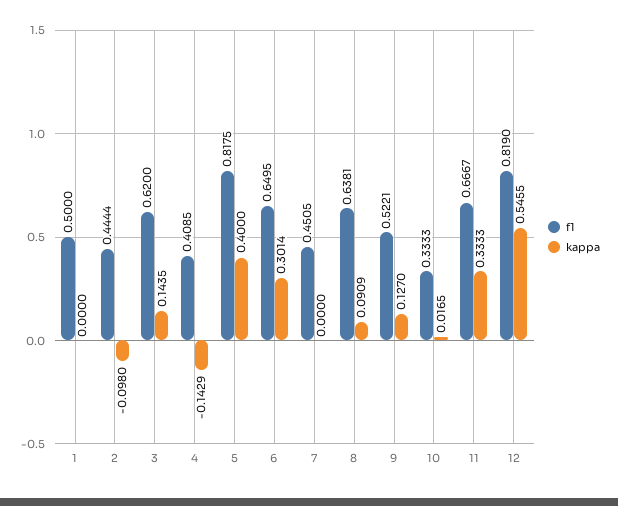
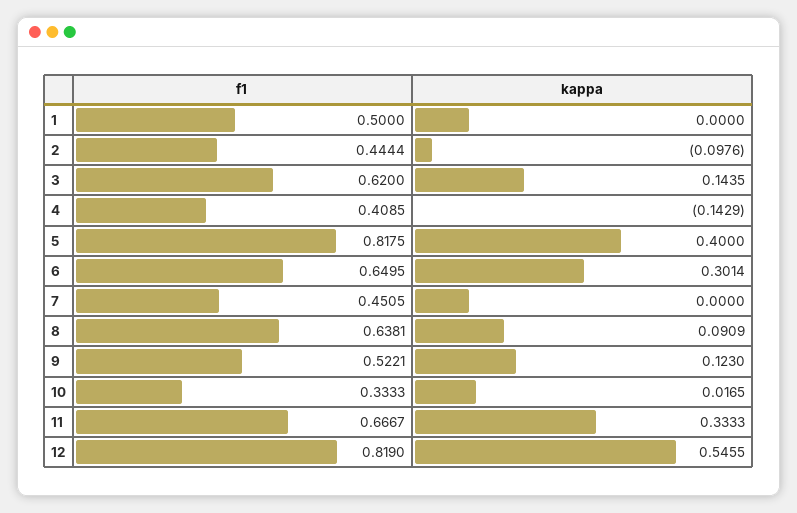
kappa, 2: -0.098 -> -0.0976
kappa, 9: 0.127 -> 0.123

